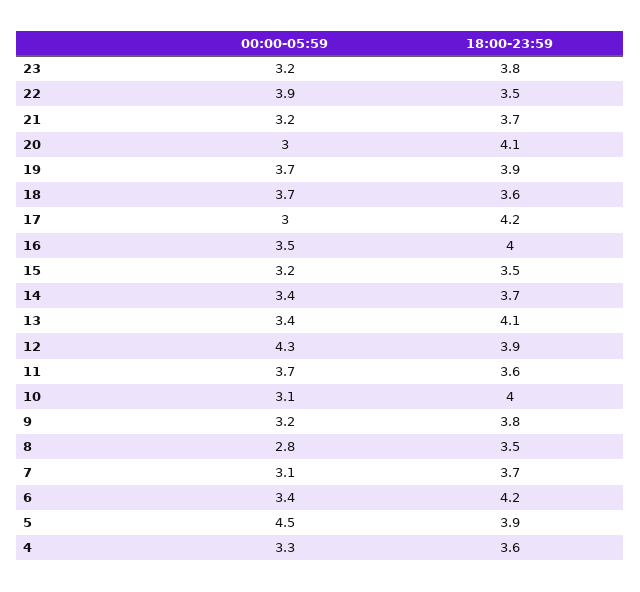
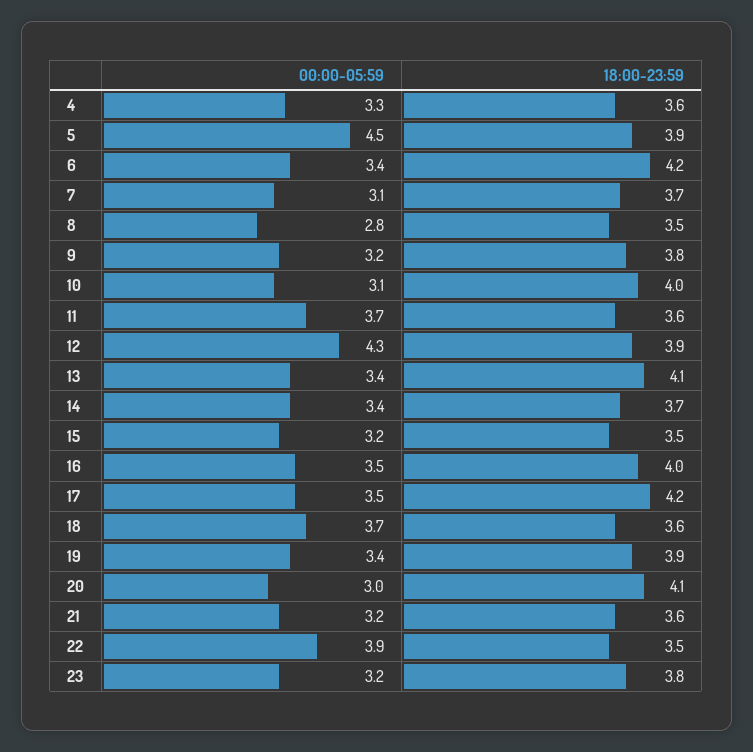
18:00-23:59, 21: 3.7 -> 3.6
00:00-05:59, 19: 3.7 -> 3.4
00:00-05:59, 17: 3 -> 3.5

